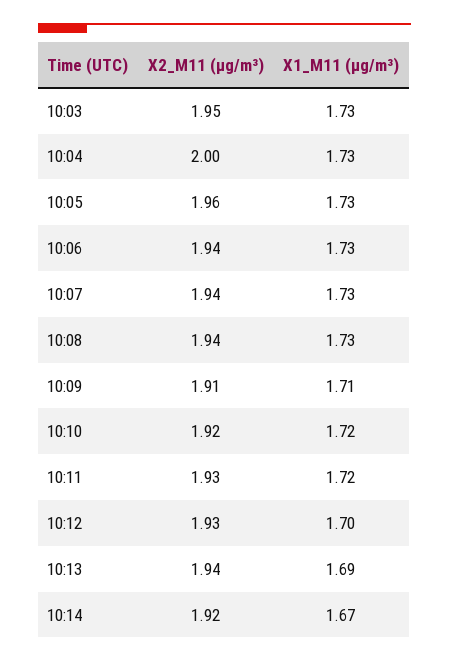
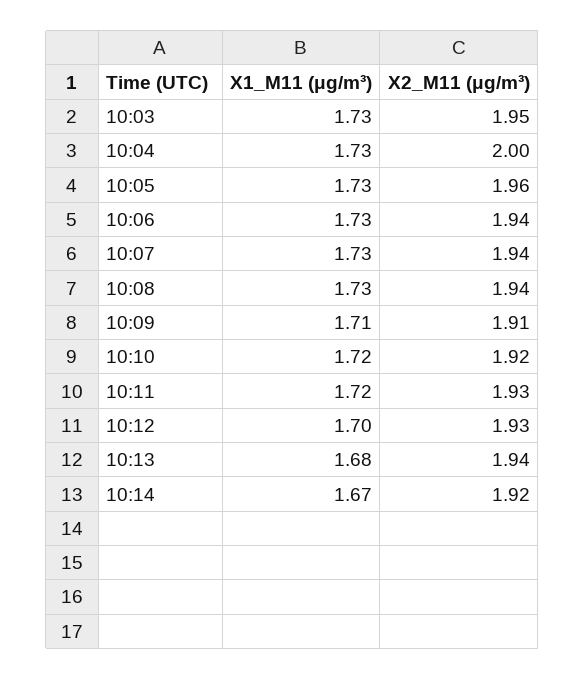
X1_M11 (μg/m³), 10:13: 1.69 -> 1.68

